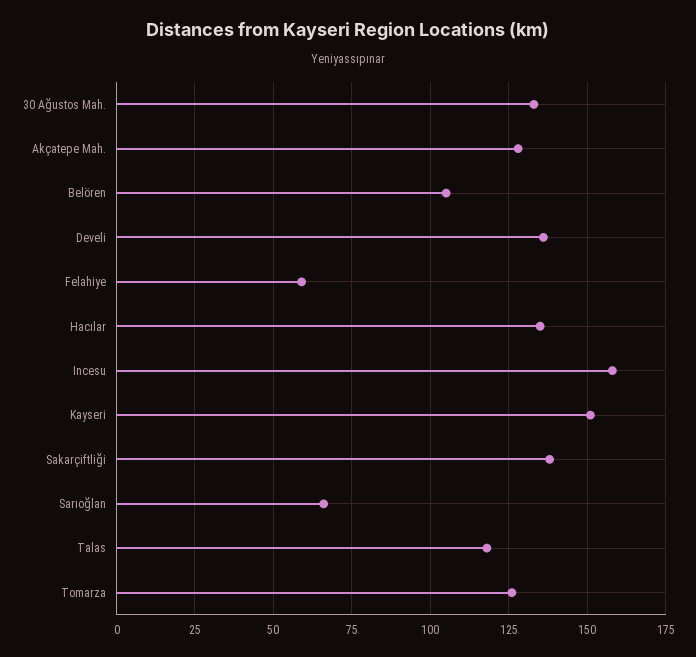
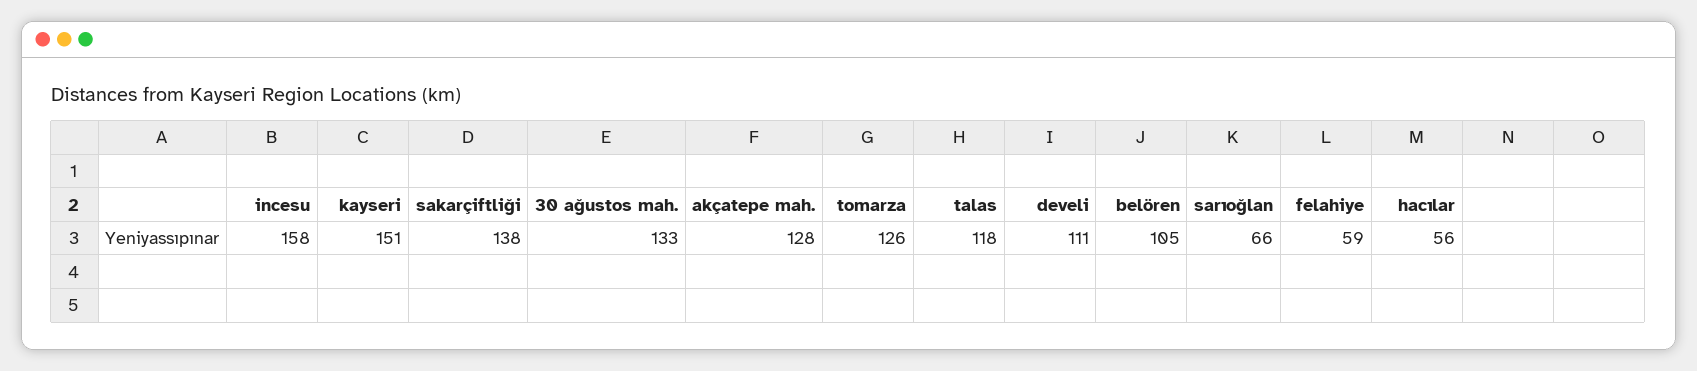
Develi: 135 -> 111
Hacılar: 135 -> 56

